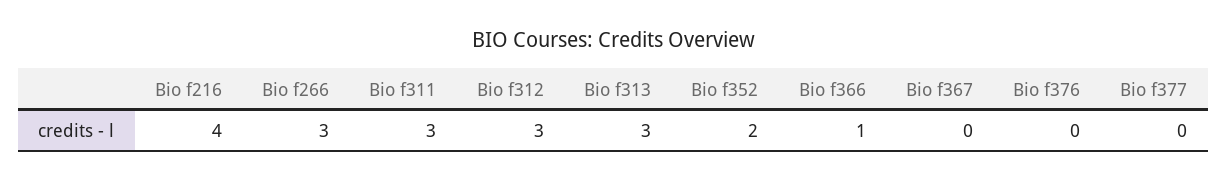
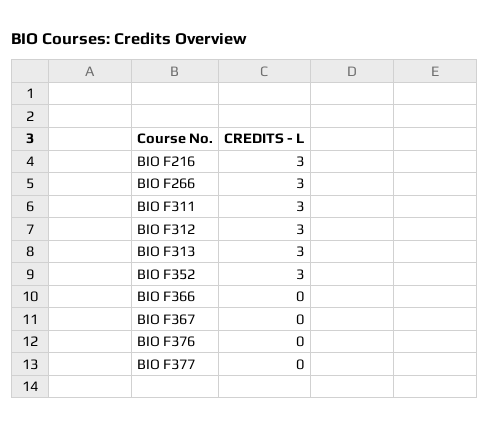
Bio f216: 4 -> 3
Bio f352: 2 -> 3
Bio f366: 1 -> 0

